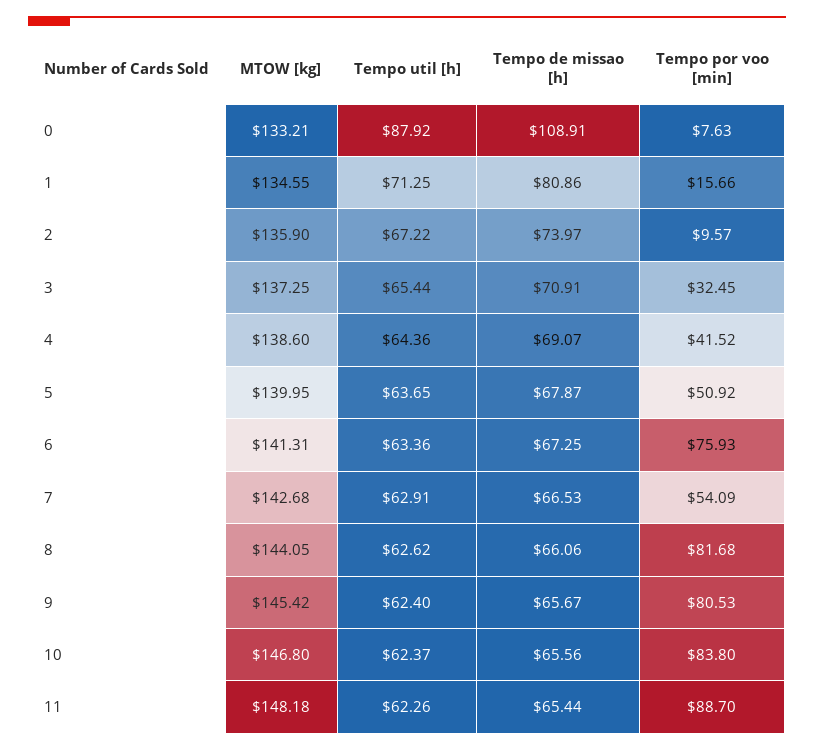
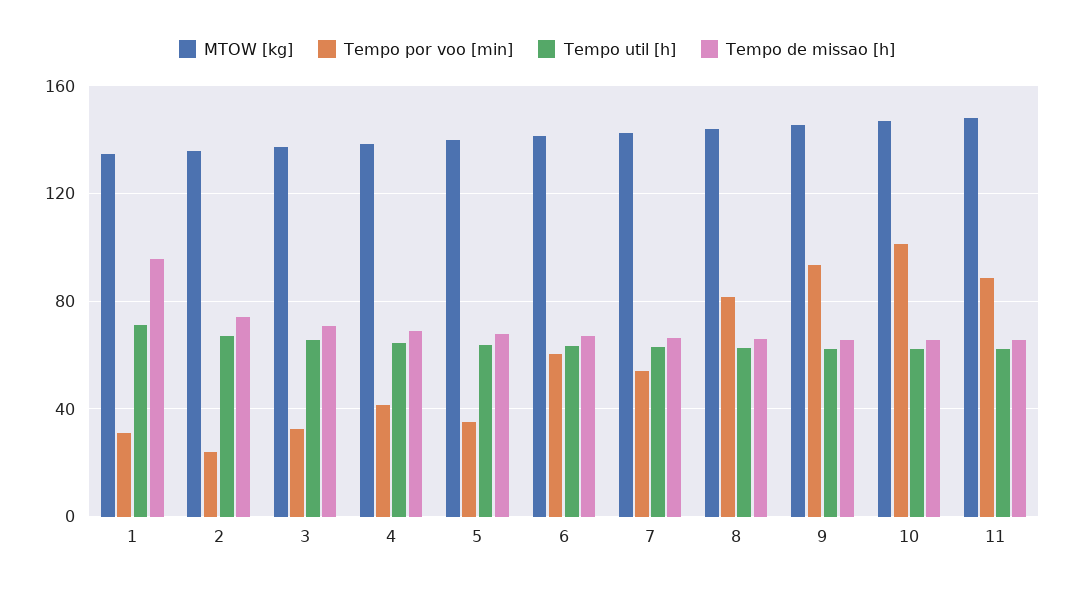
MTOW [kg], 0: 133.21 -> none
Tempo util [h], 0: 87.92 -> none
Tempo de missao [h], 0: 108.91 -> none
Tempo por voo [min], 0: 7.63 -> none
Tempo de missao [h], 1: 80.86 -> 95
Tempo por voo [min], 1: 15.66 -> 30
Tempo por voo [min], 2: 9.57 -> 25
Tempo por voo [min], 5: 50.92 -> 35
Tempo por voo [min], 6: 75.93 -> 60
Tempo por voo [min], 9: 80.53 -> 95
Tempo por voo [min], 10: 83.8 -> 100

